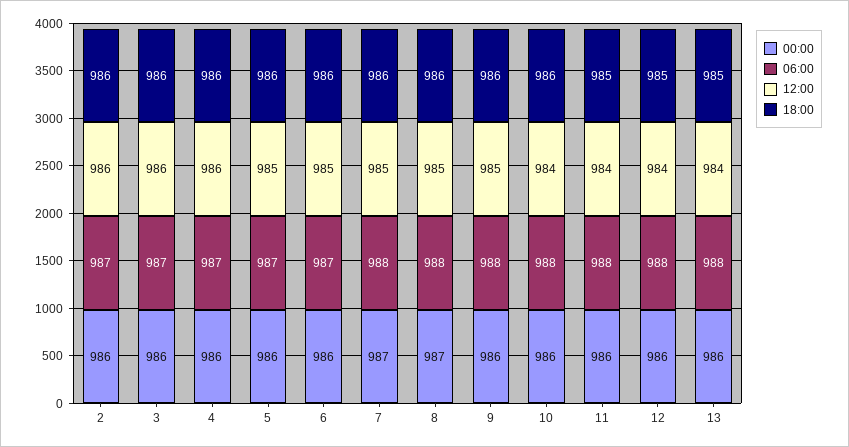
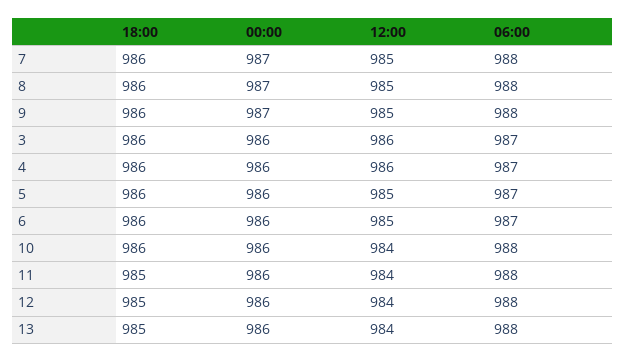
00:00, 2: 986 -> none
06:00, 2: 987 -> none
12:00, 2: 986 -> none
18:00, 2: 986 -> none
00:00, 9: 986 -> 987

